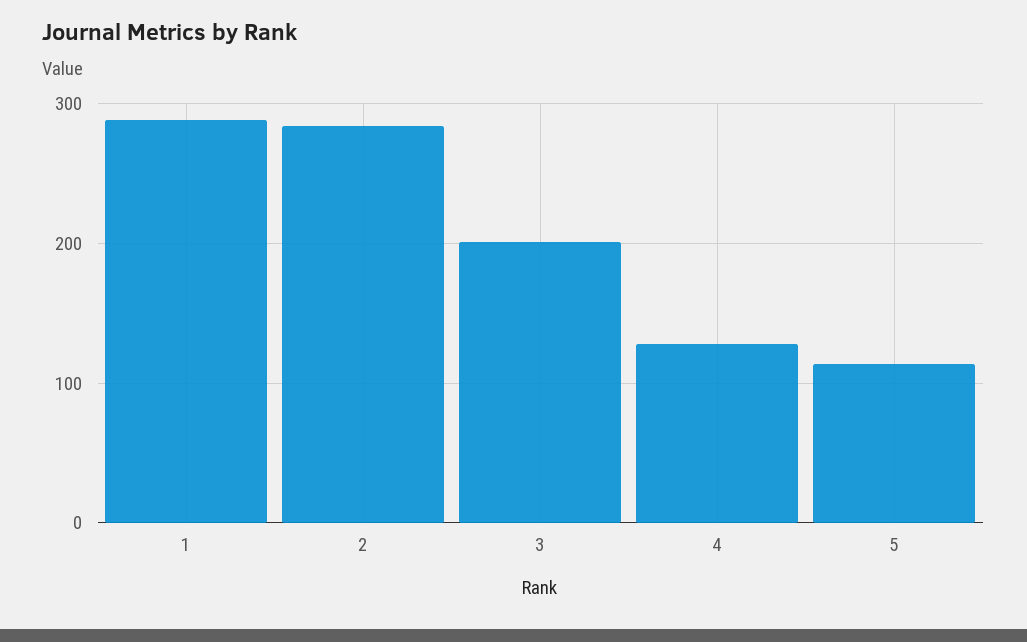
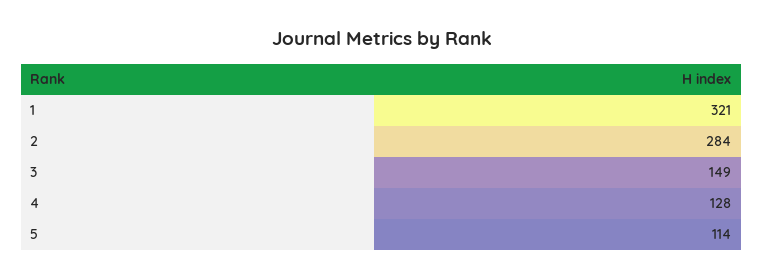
1: 290 -> 321
3: 200 -> 149

